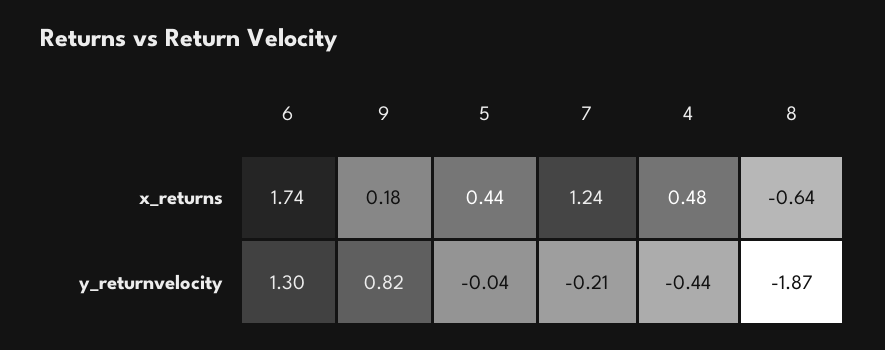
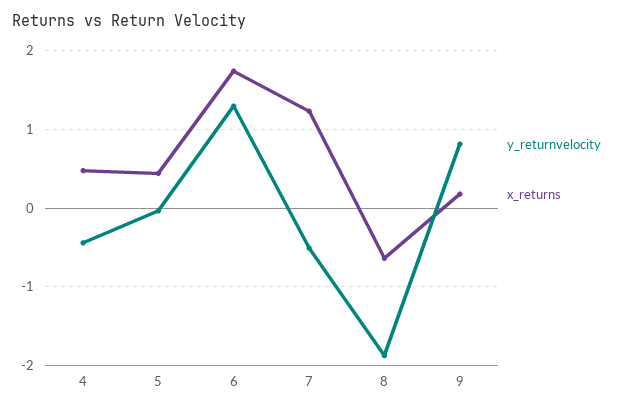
y_returnvelocity, 7: -0.21 -> -0.5

